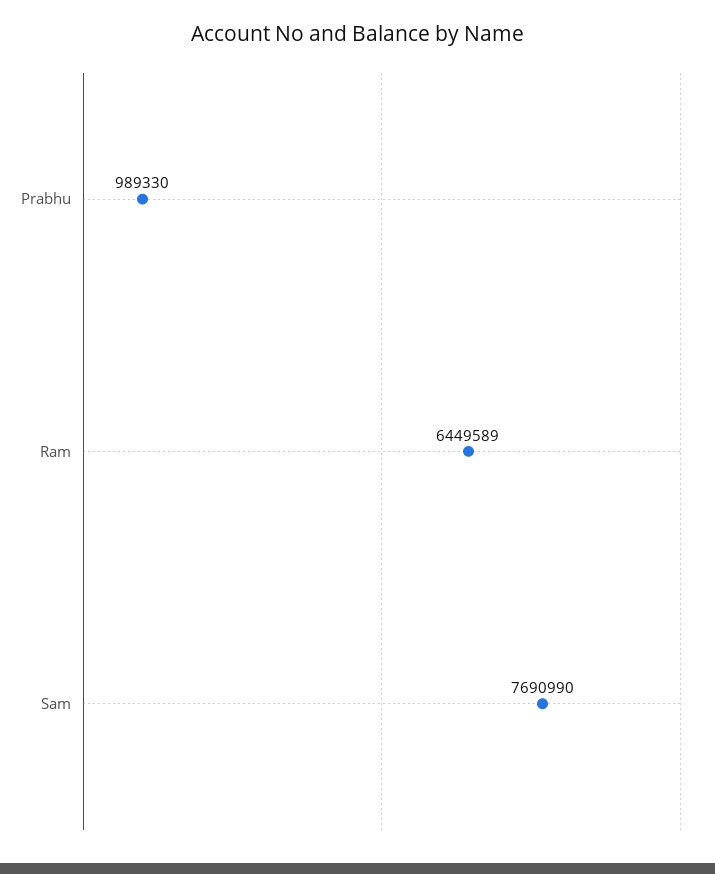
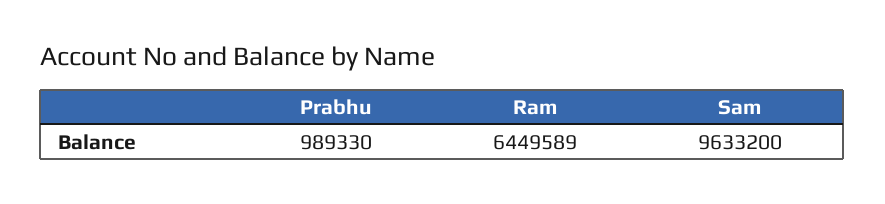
Sam: 7690990 -> 9633200

